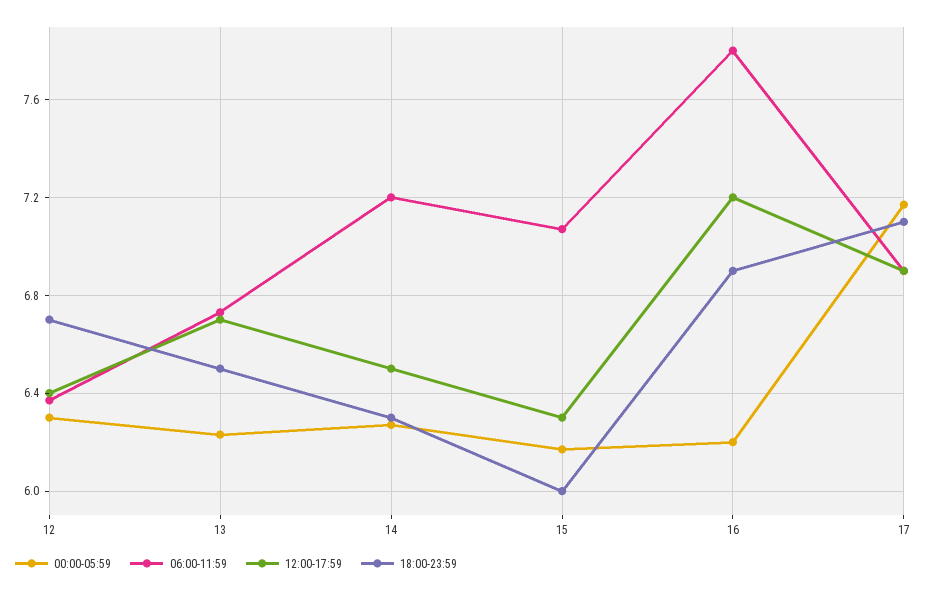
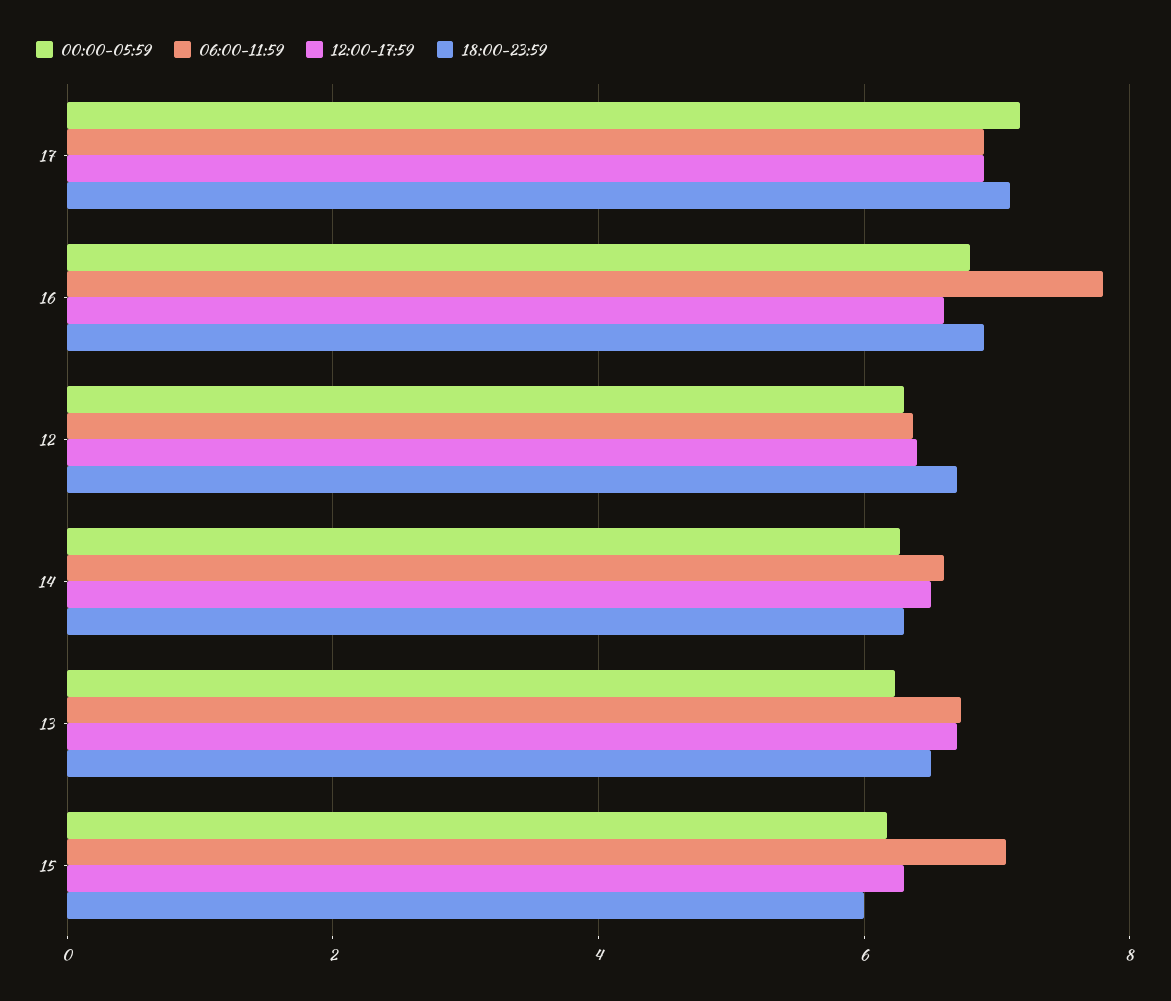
06:00-11:59, 14: 7.2 -> 6.6
00:00-05:59, 16: 6.2 -> 6.8
12:00-17:59, 16: 7.2 -> 6.6

